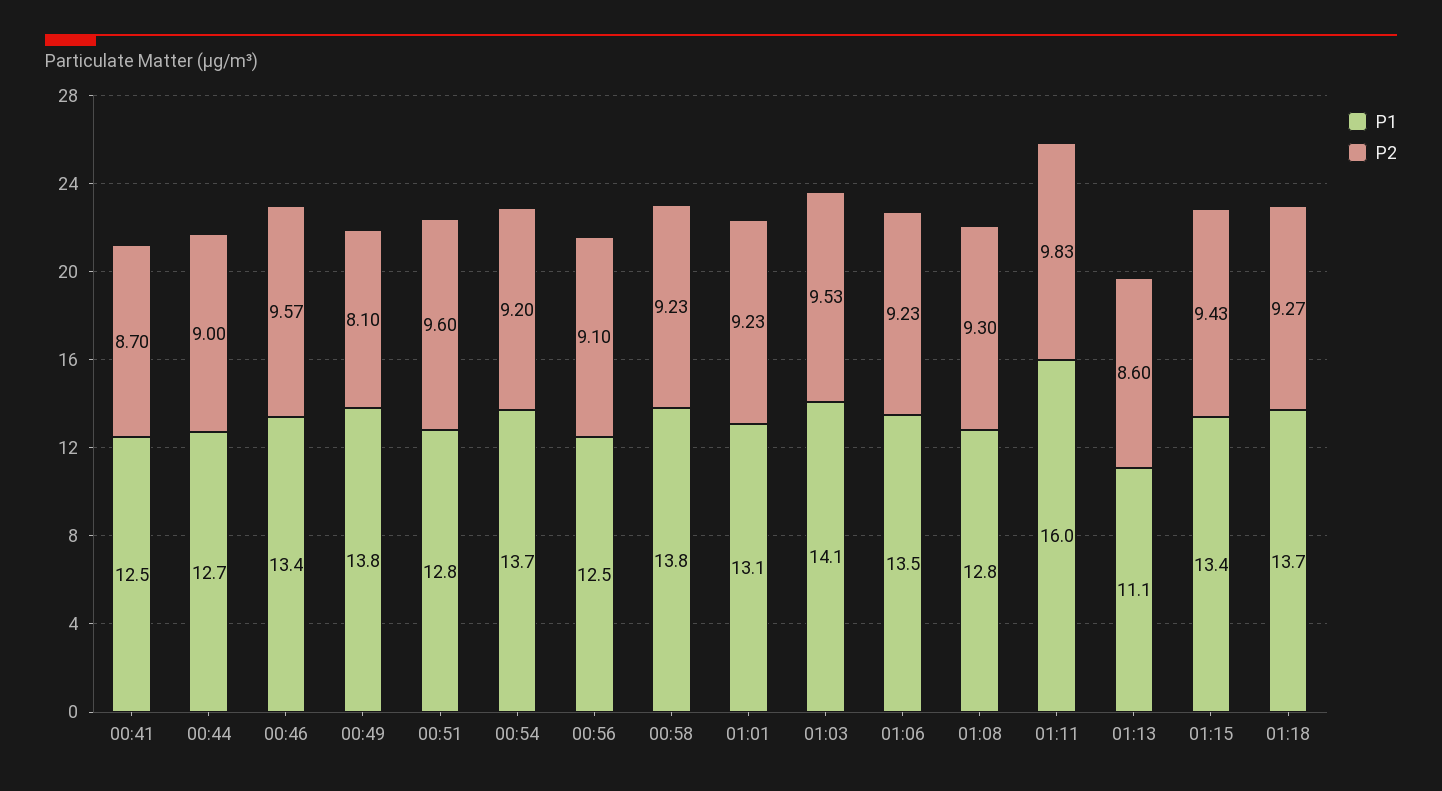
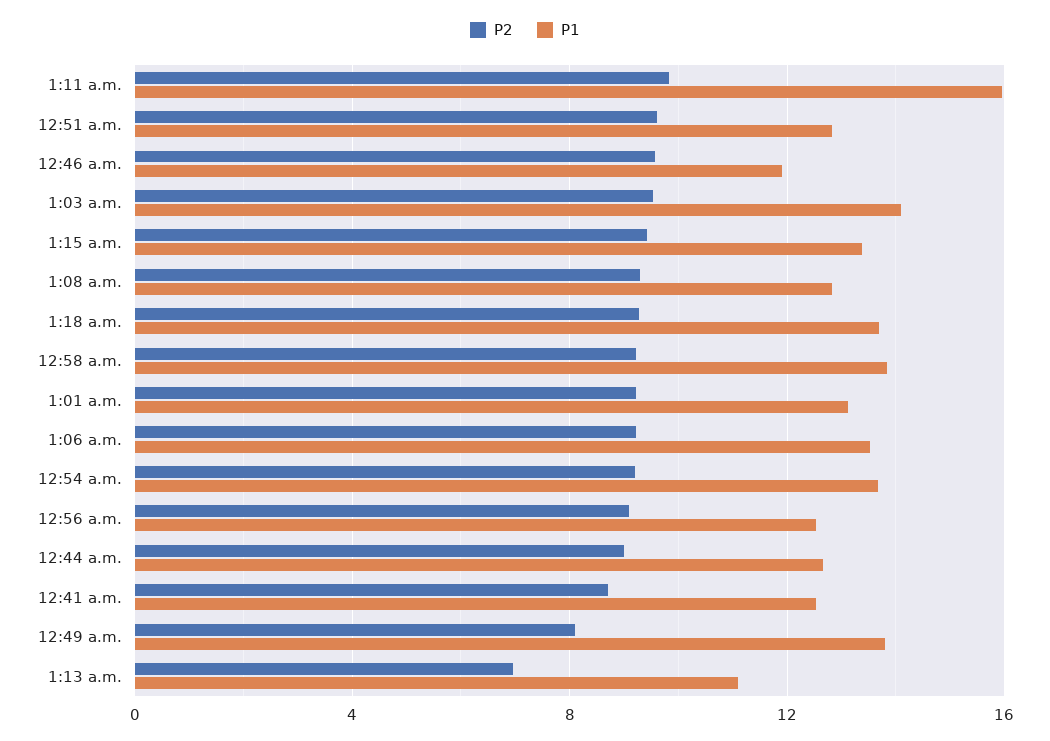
P1, 00:46: 13.4 -> 12
P2, 01:13: 8.6 -> 7

